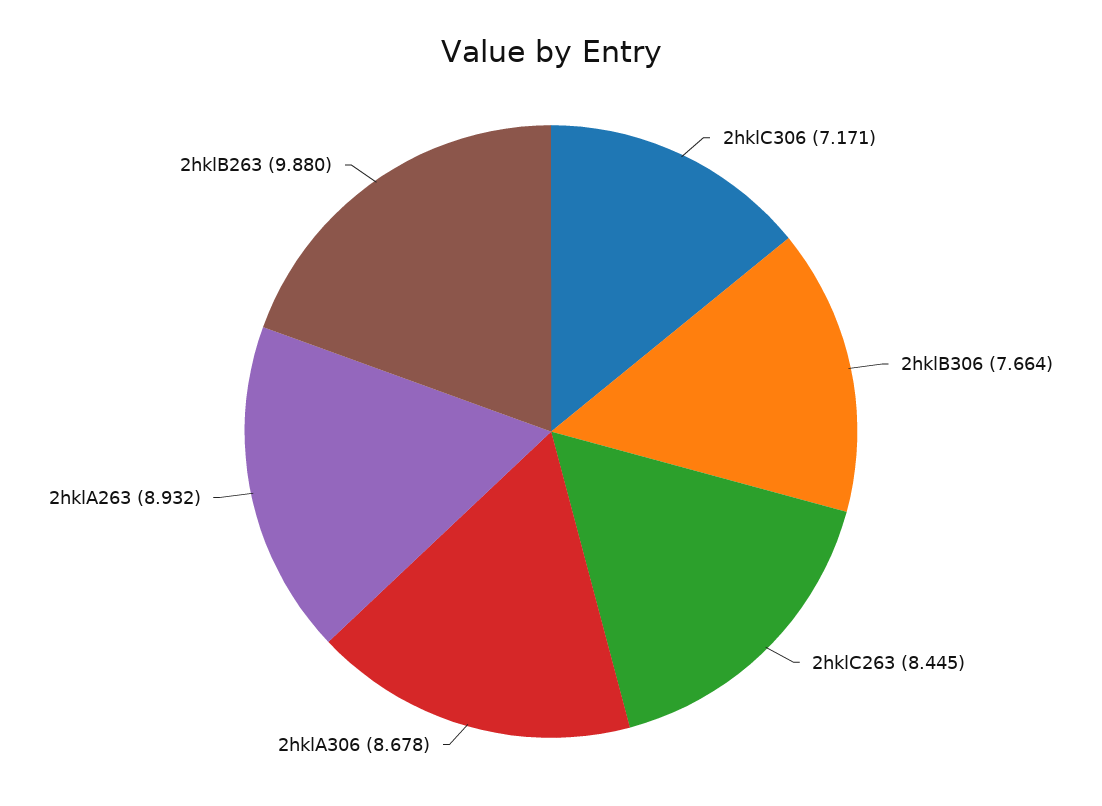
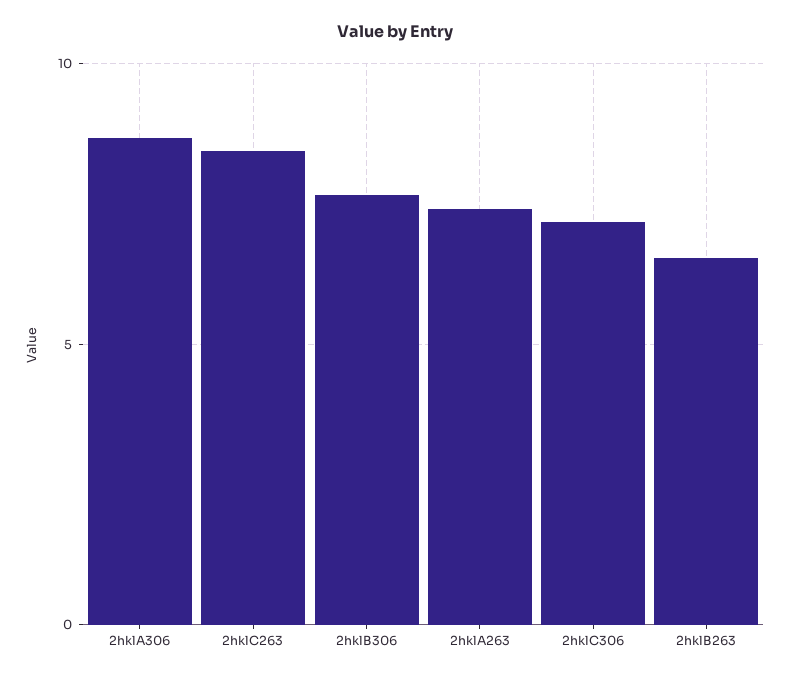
2hklA263: 8.932 -> 7.5
2hklB263: 9.88 -> 6.5

